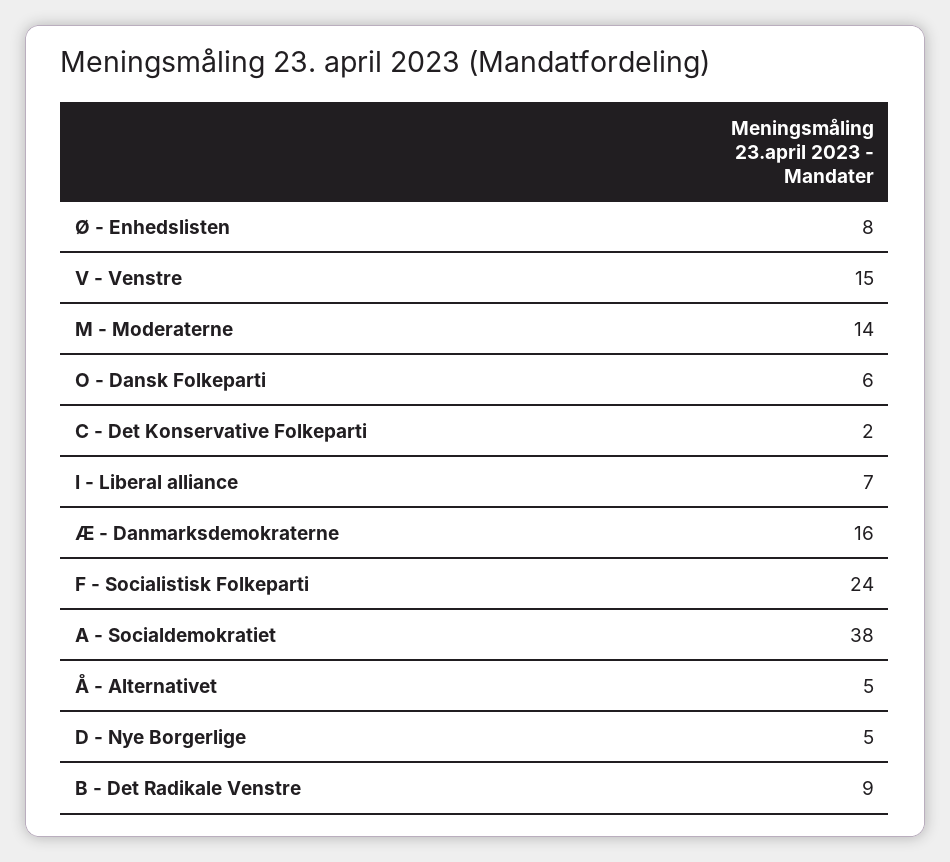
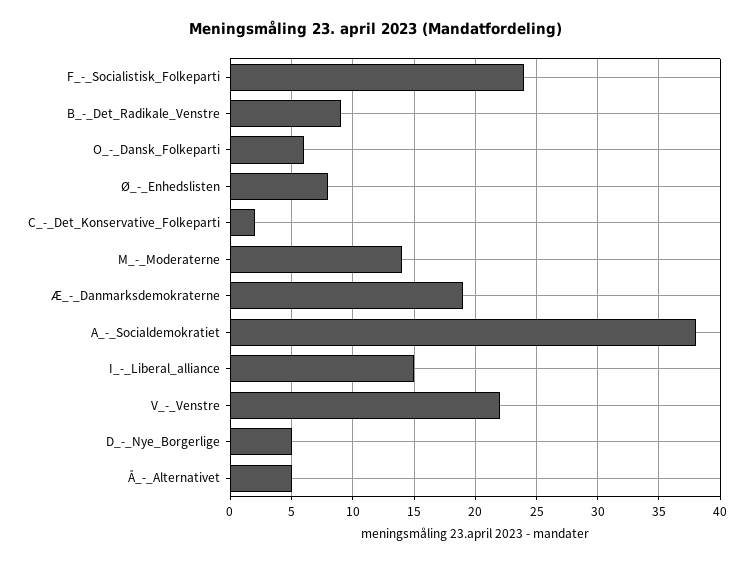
V - Venstre: 15 -> 22
I - Liberal alliance: 7 -> 15
Æ - Danmarksdemokraterne: 16 -> 19

